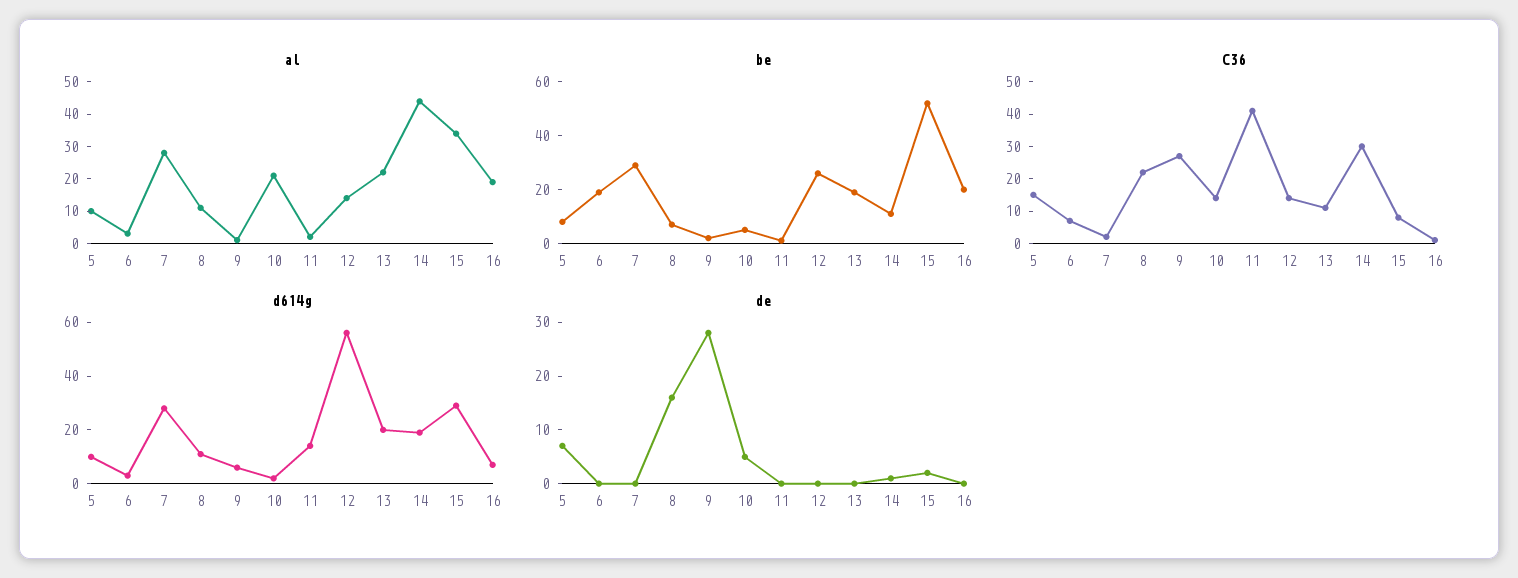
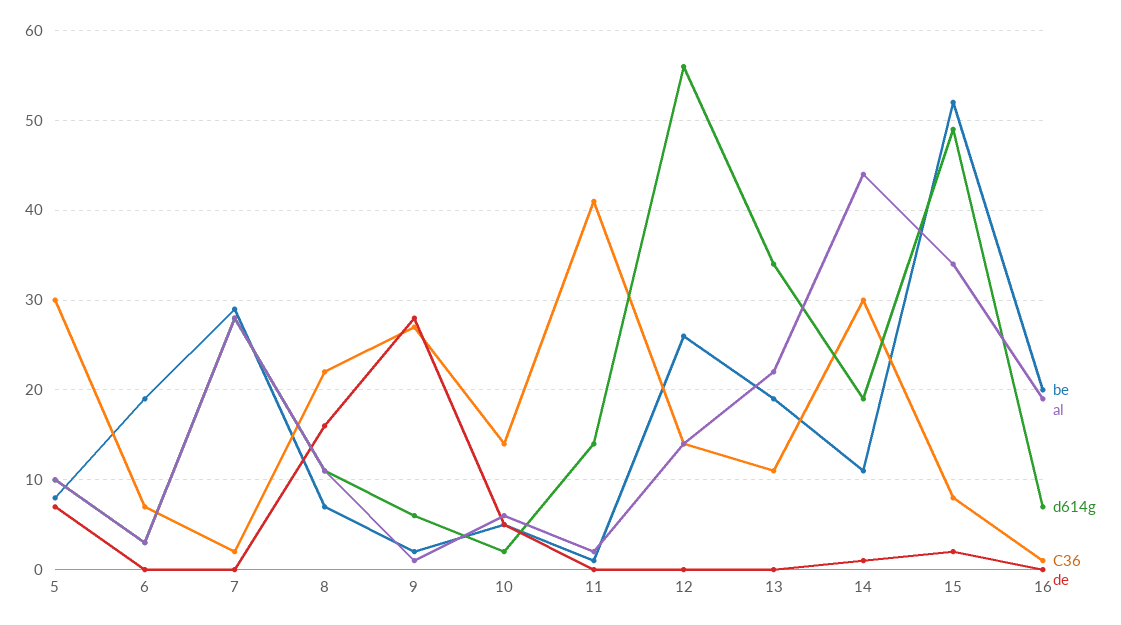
al, 10: 20 -> 6
C36, 5: 15 -> 30
d614g, 13: 20 -> 34
d614g, 15: 30 -> 49

